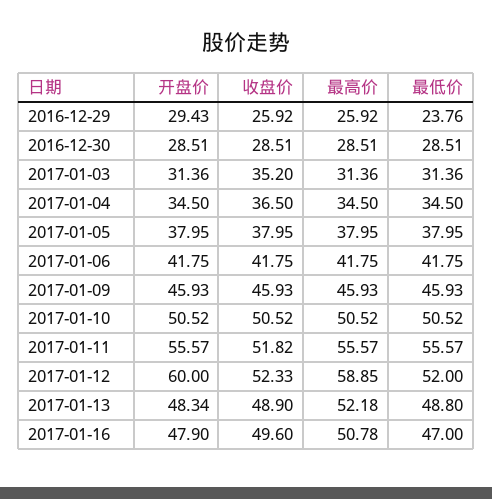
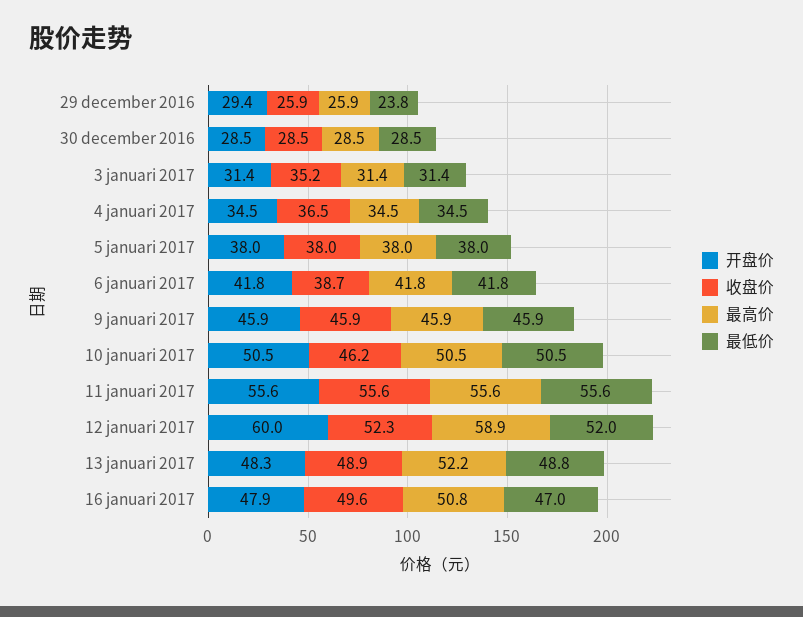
收盘价, 2017-01-06: 41.75 -> 38.7
收盘价, 2017-01-10: 50.52 -> 46.2
收盘价, 2017-01-11: 51.82 -> 55.6

